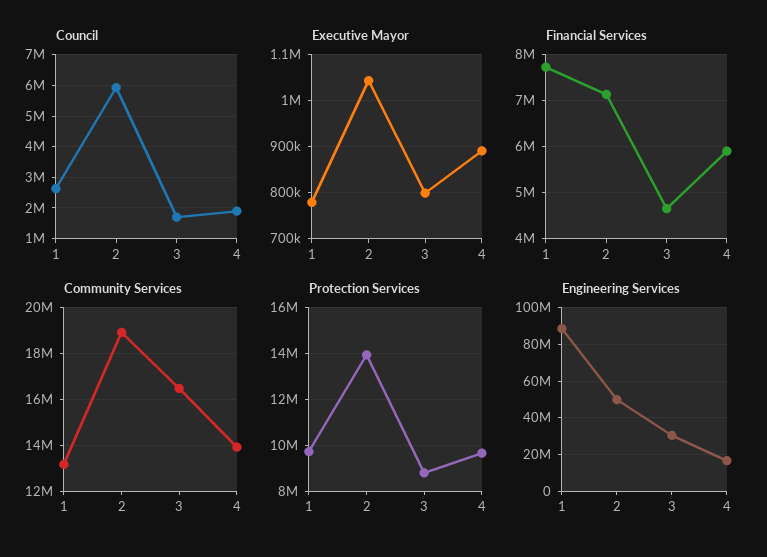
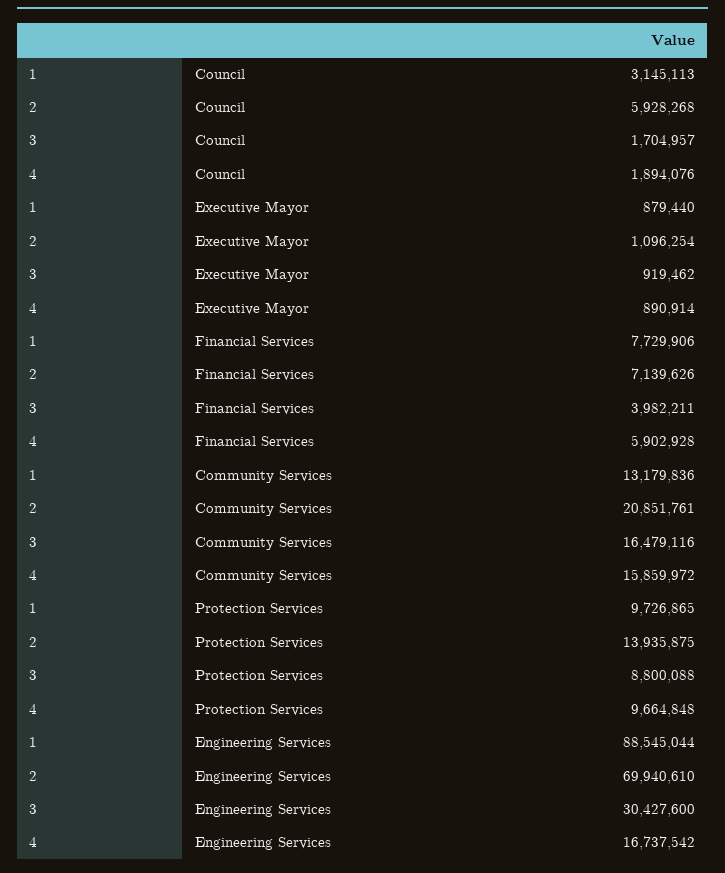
Council, 1: 2600000 -> 3145113
Executive Mayor, 1: 780000 -> 879440
Executive Mayor, 2: 1040000 -> 1096254
Executive Mayor, 3: 800000 -> 919462
Financial Services, 3: 4600000 -> 3982211
Community Services, 2: 19000000 -> 20851761
Community Services, 4: 14000000 -> 15859972
Engineering Services, 2: 50000000 -> 69940610

